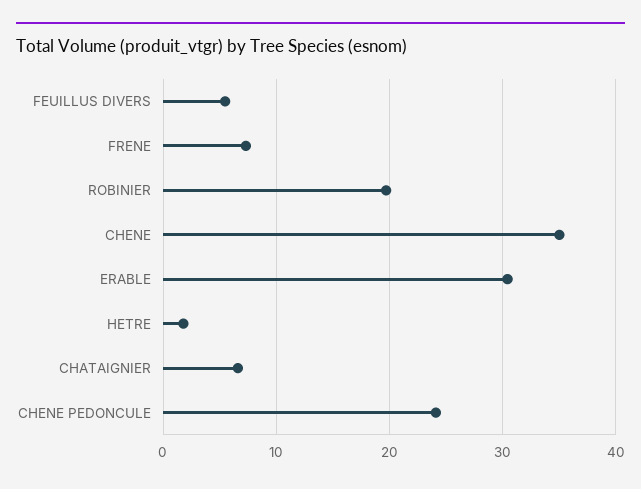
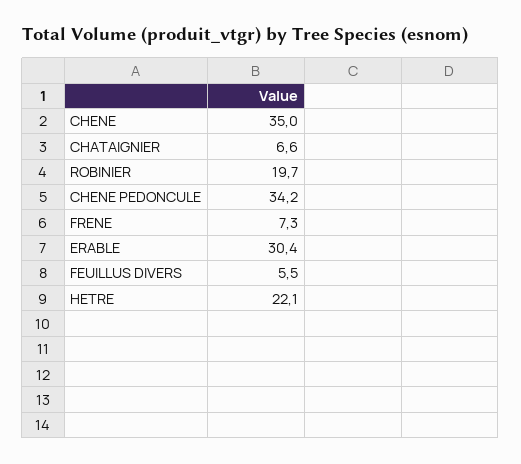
HETRE: 2 -> 22.1
CHENE PEDONCULE: 24 -> 34.2

